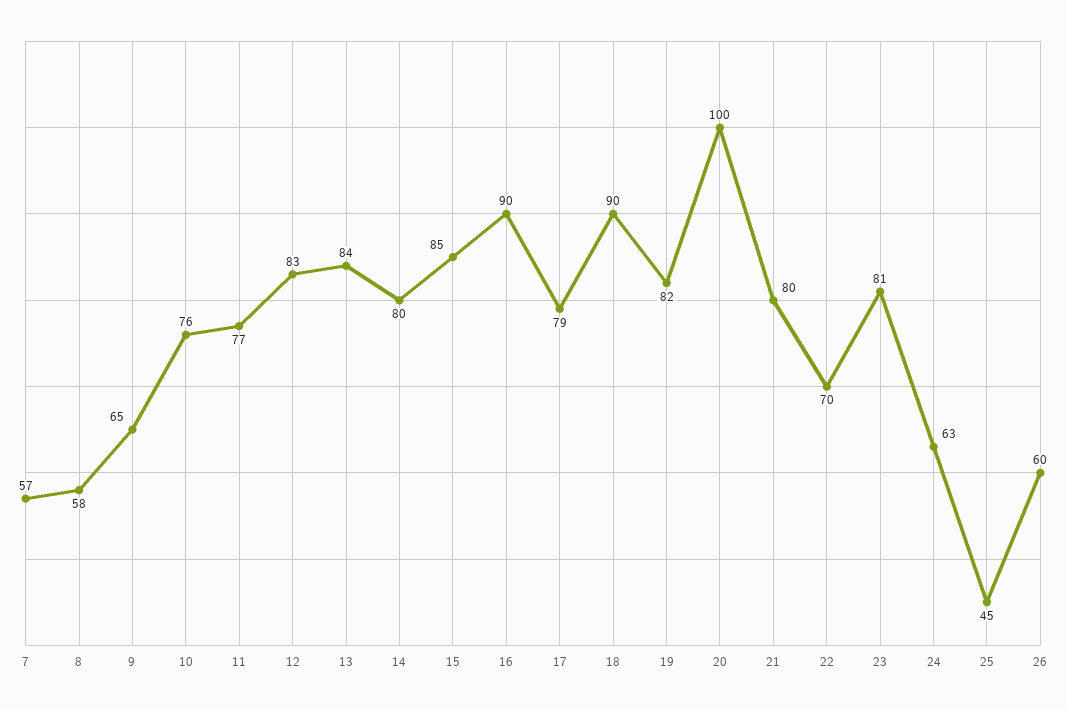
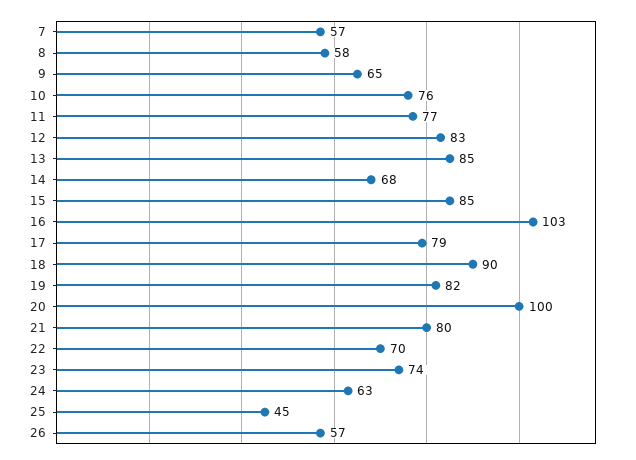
13: 84 -> 85
14: 80 -> 68
16: 90 -> 103
23: 81 -> 74
26: 60 -> 57

